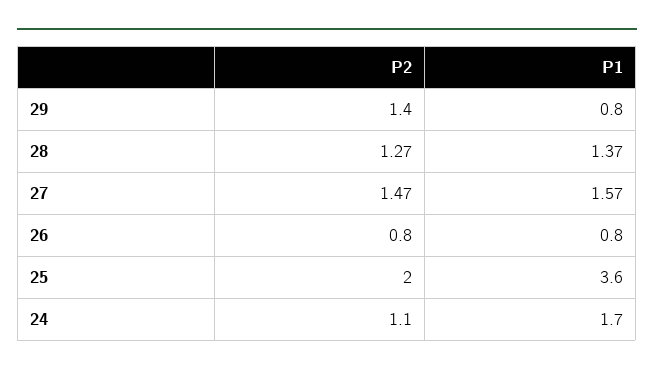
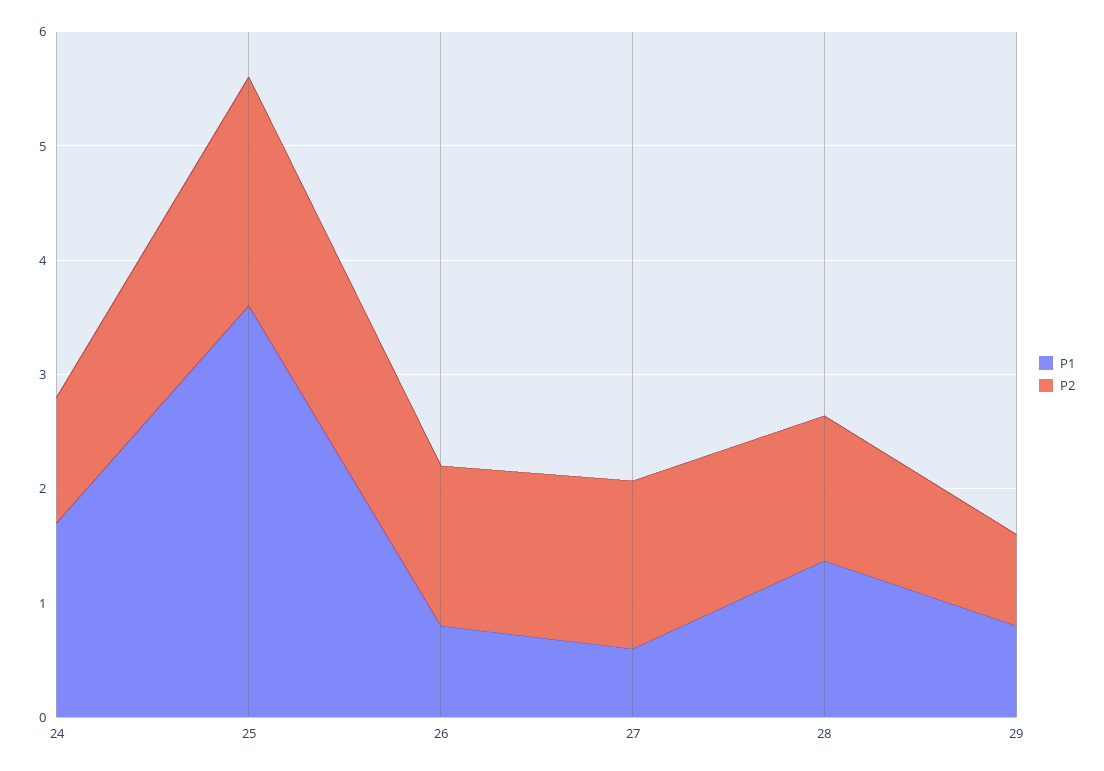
P2, 29: 1.4 -> 0.8
P1, 27: 1.57 -> 0.6
P2, 26: 0.8 -> 1.4

